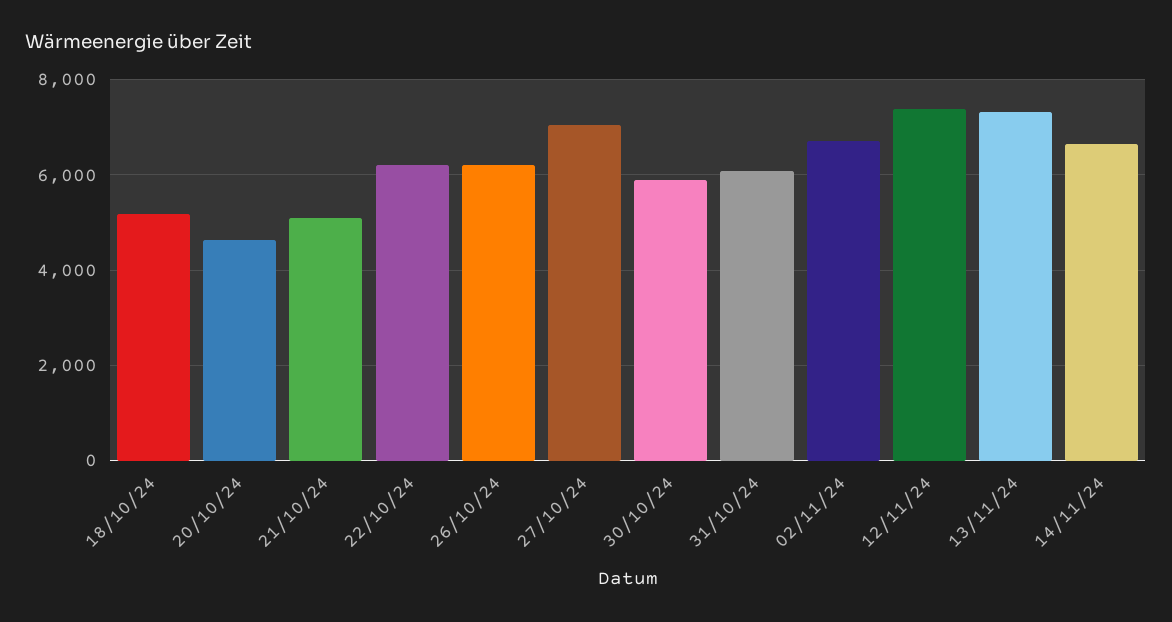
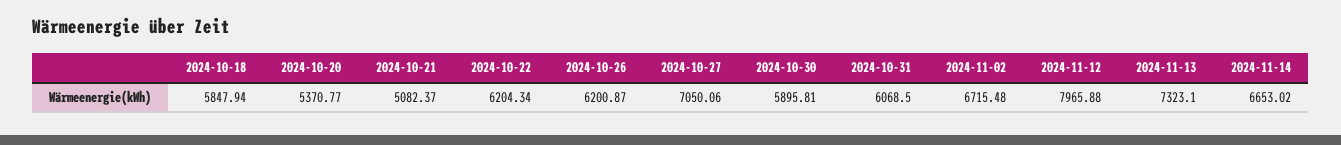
18/10/24: 5200 -> 5847.94
20/10/24: 4600 -> 5370.77
12/11/24: 7400 -> 7965.88

